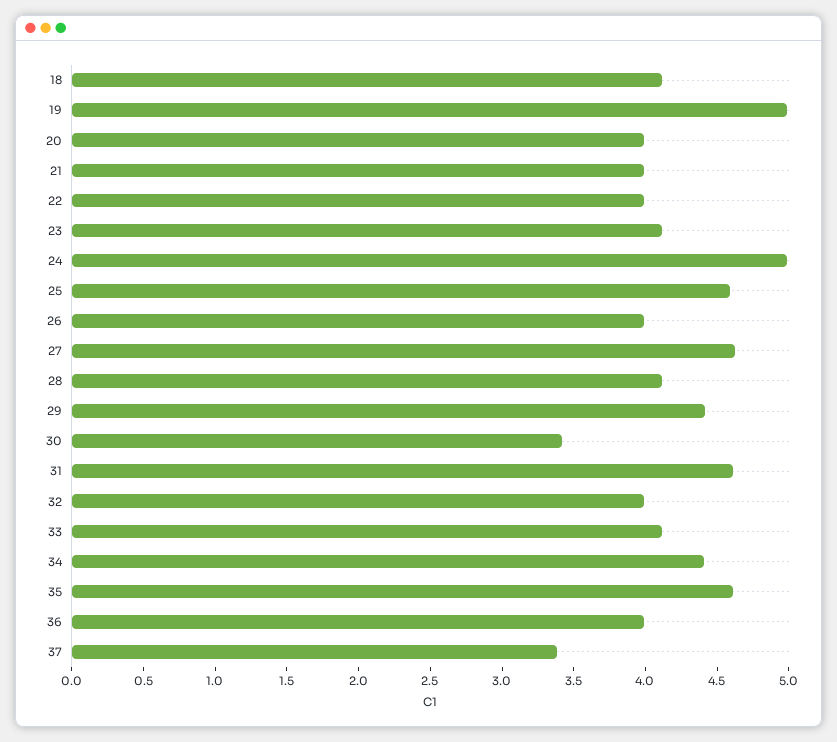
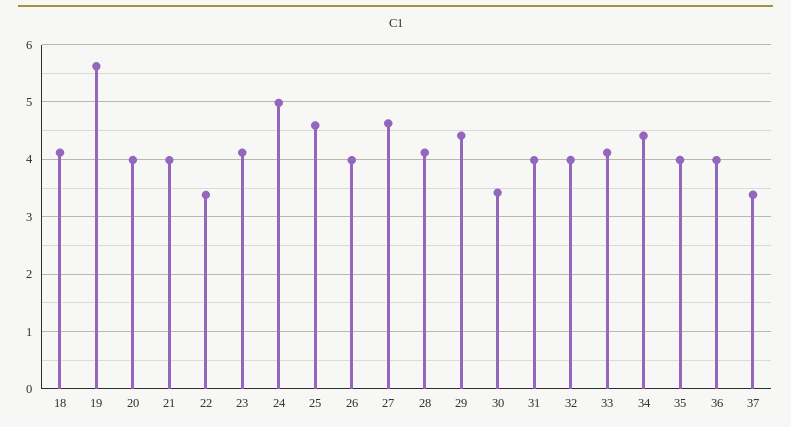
19: 5 -> 5.6
22: 4 -> 3.4
31: 4.6 -> 4
35: 4.6 -> 4

